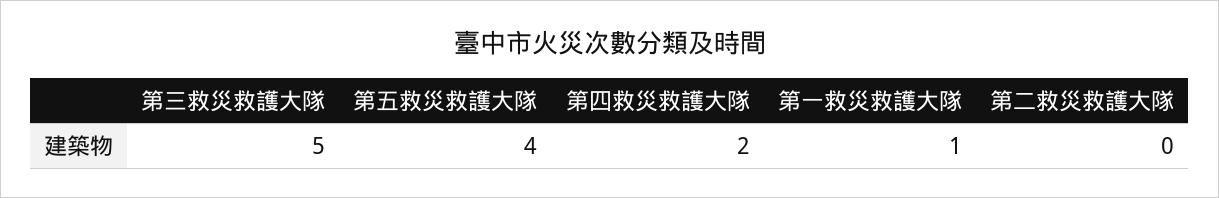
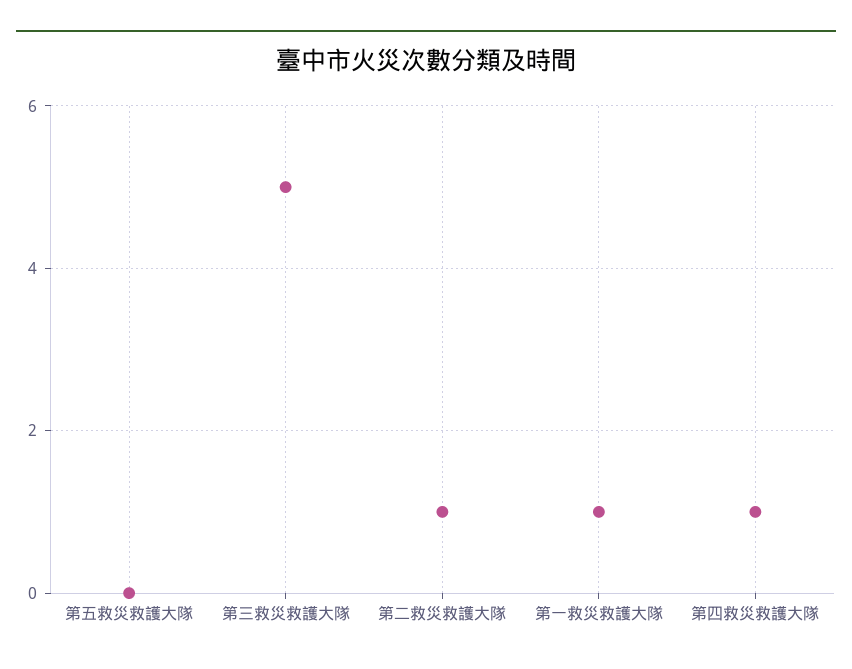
第五救災救護大隊: 4 -> 0
第四救災救護大隊: 2 -> 1
第二救災救護大隊: 0 -> 1

